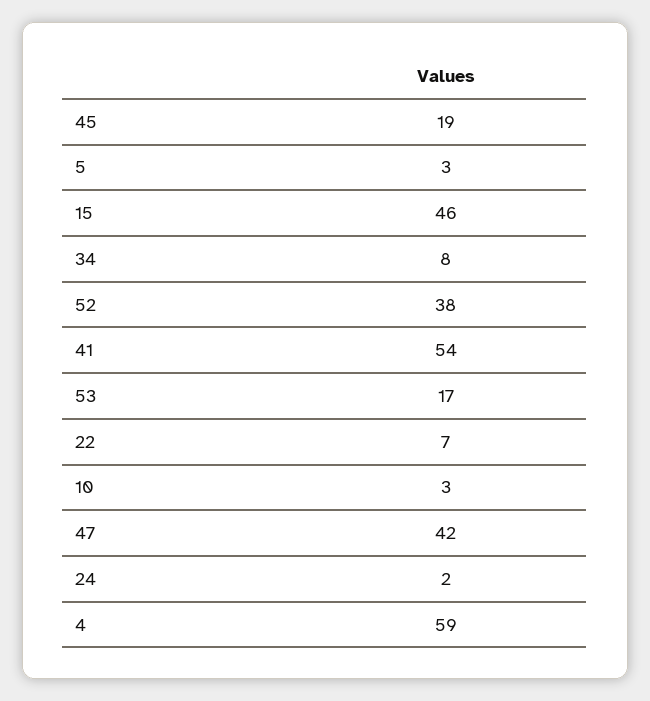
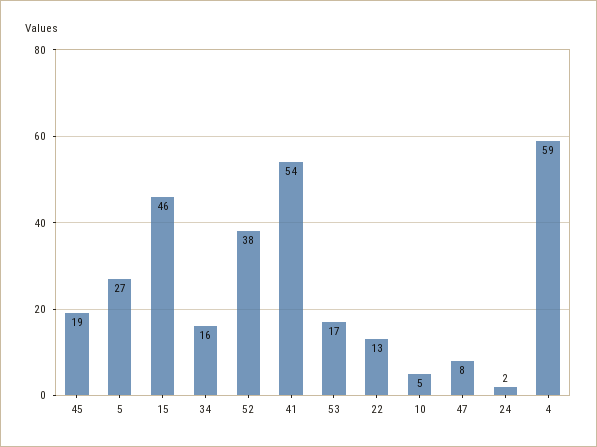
5: 3 -> 27
34: 8 -> 16
22: 7 -> 13
10: 3 -> 5
47: 42 -> 8

